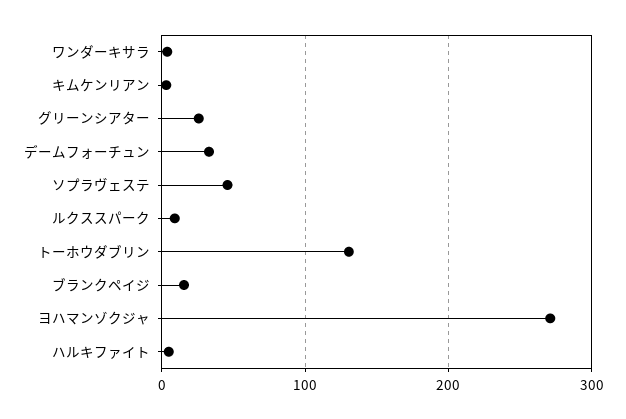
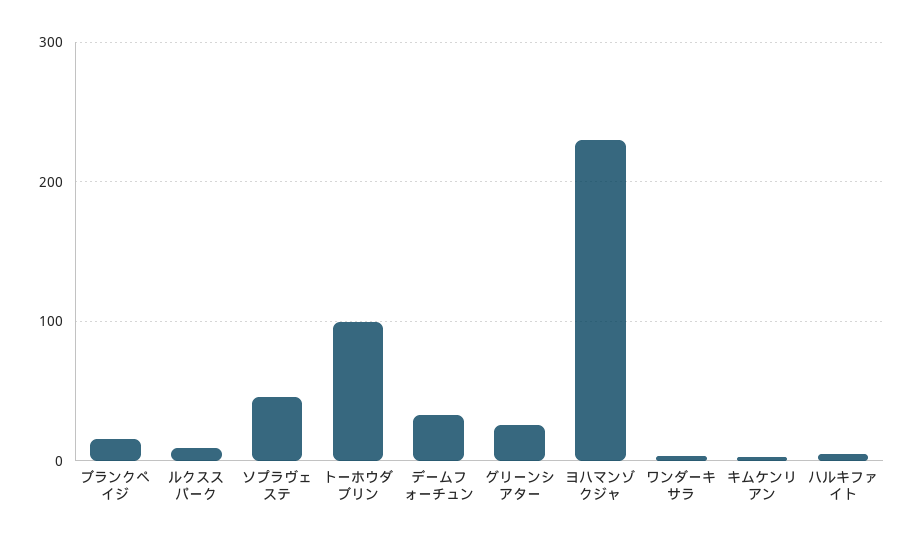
トーホウダブリン: 130 -> 100
ヨハマンゾクジャ: 270 -> 230

